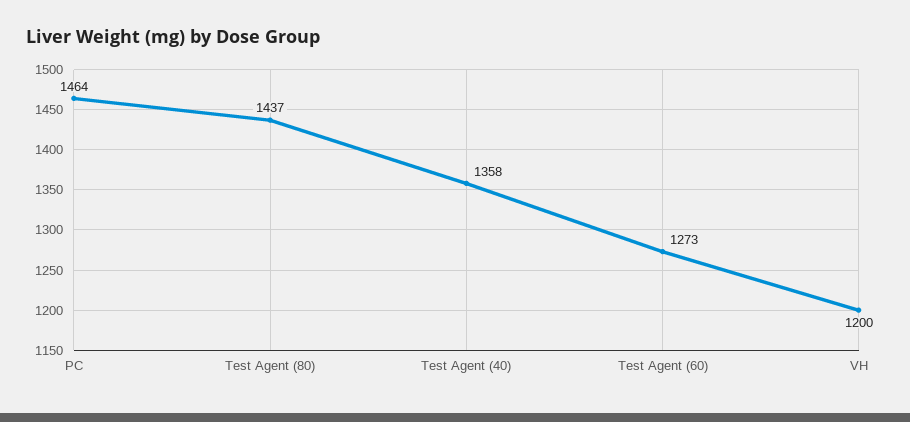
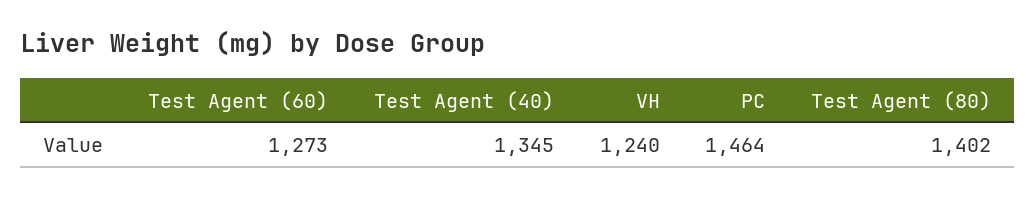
Test Agent (80): 1437 -> 1402
Test Agent (40): 1358 -> 1345
VH: 1200 -> 1240

